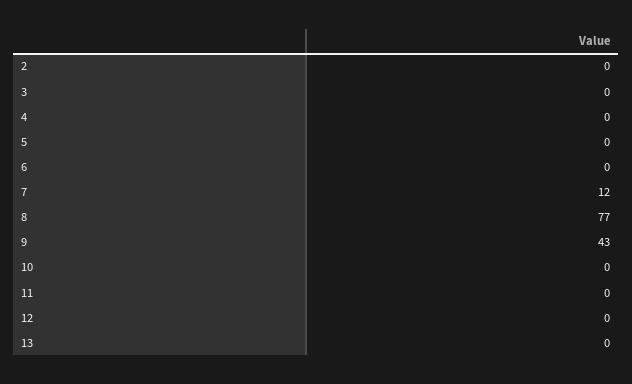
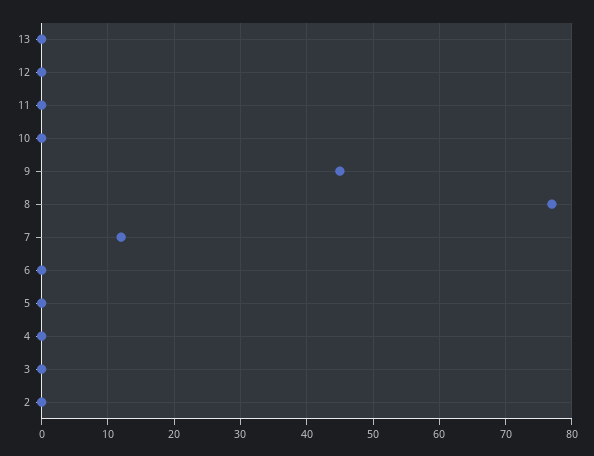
9: 43 -> 45

